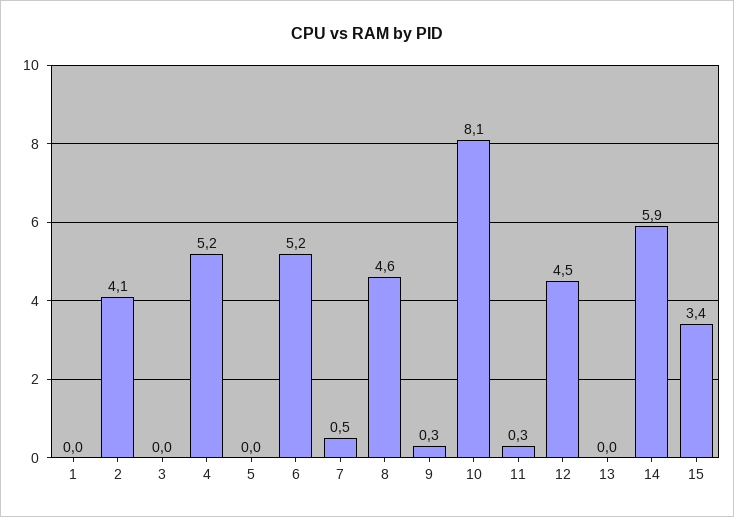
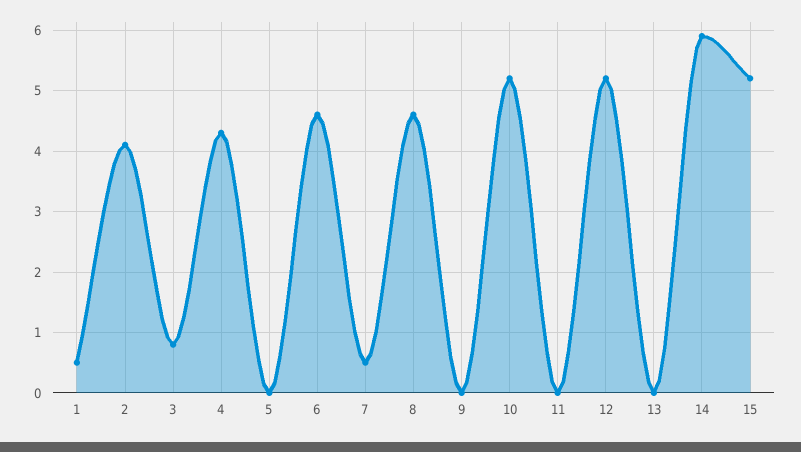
1: 0 -> 0.5
3: 0 -> 0.8
4: 5.2 -> 4.3
6: 5.2 -> 4.6
9: 0.3 -> 0
10: 8.1 -> 5.2
11: 0.3 -> 0
12: 4.5 -> 5.2
15: 3.4 -> 5.2

